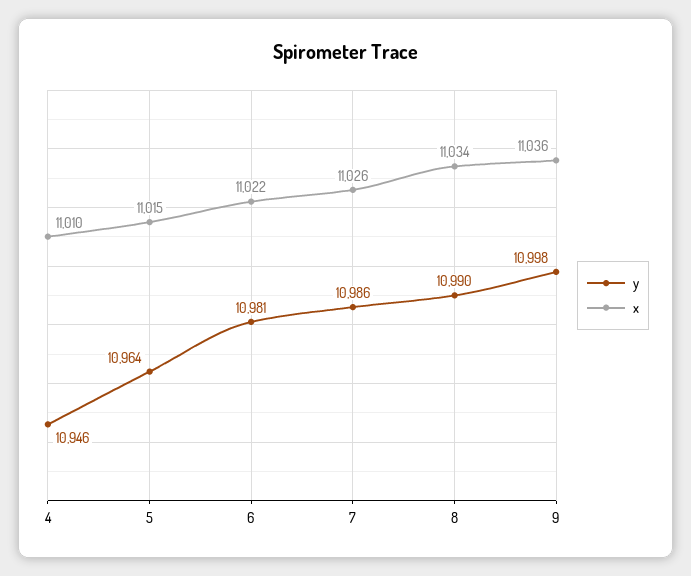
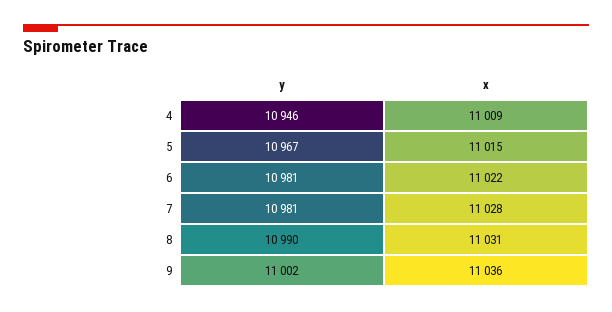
x, 4: 11010 -> 11009
y, 5: 10964 -> 10967
y, 7: 10986 -> 10981
x, 7: 11026 -> 11028
x, 8: 11034 -> 11031
y, 9: 10998 -> 11002

